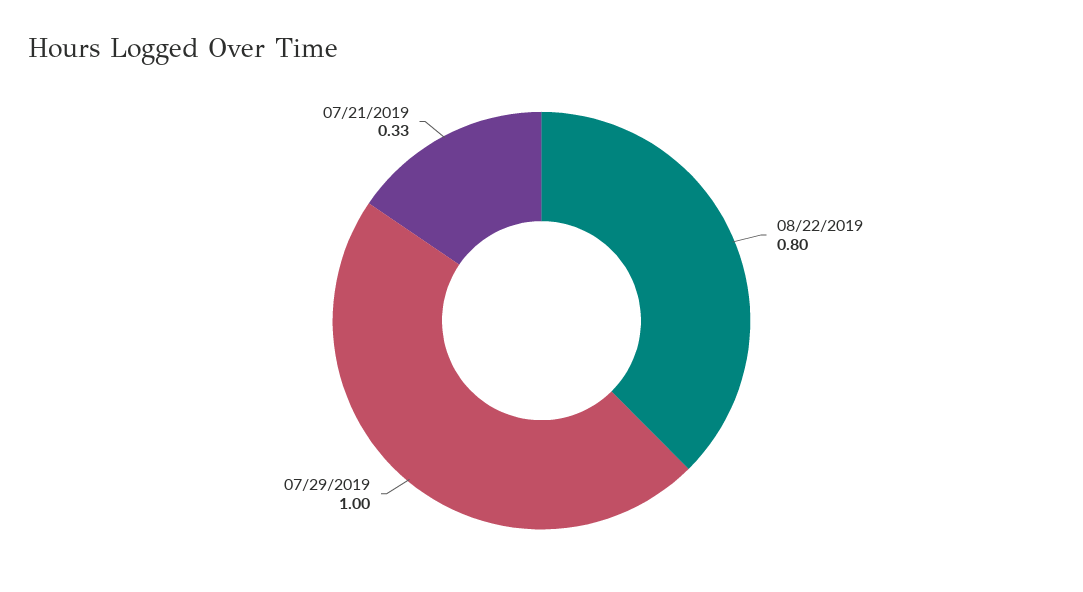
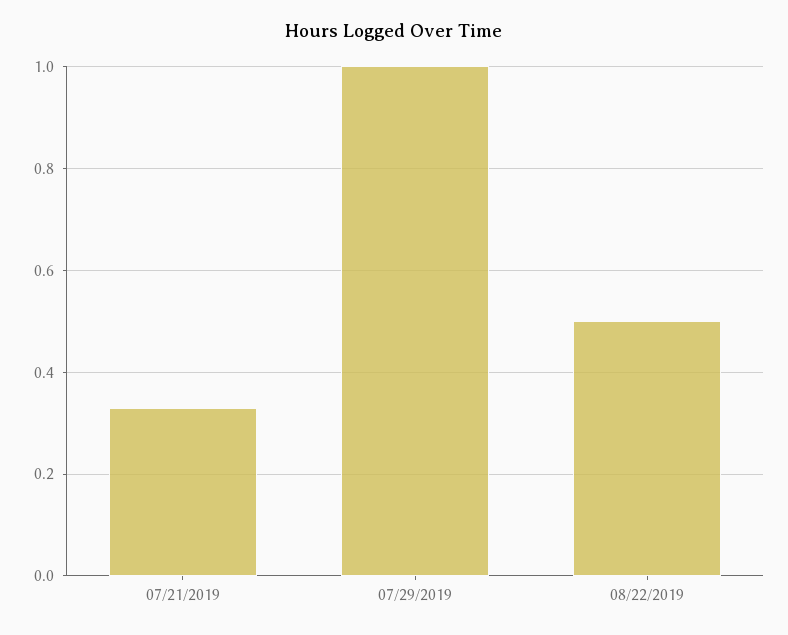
08/22/2019: 0.8 -> 0.5

